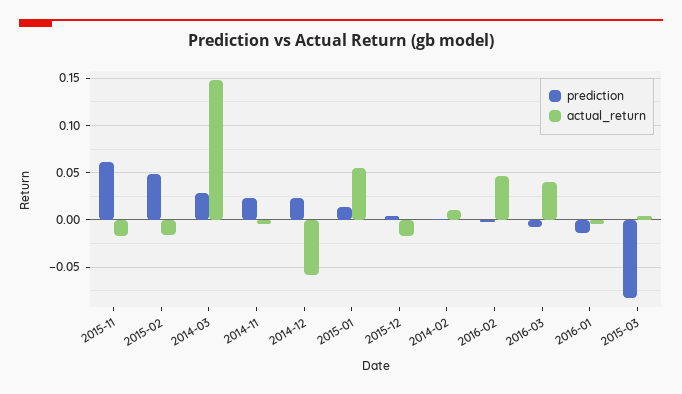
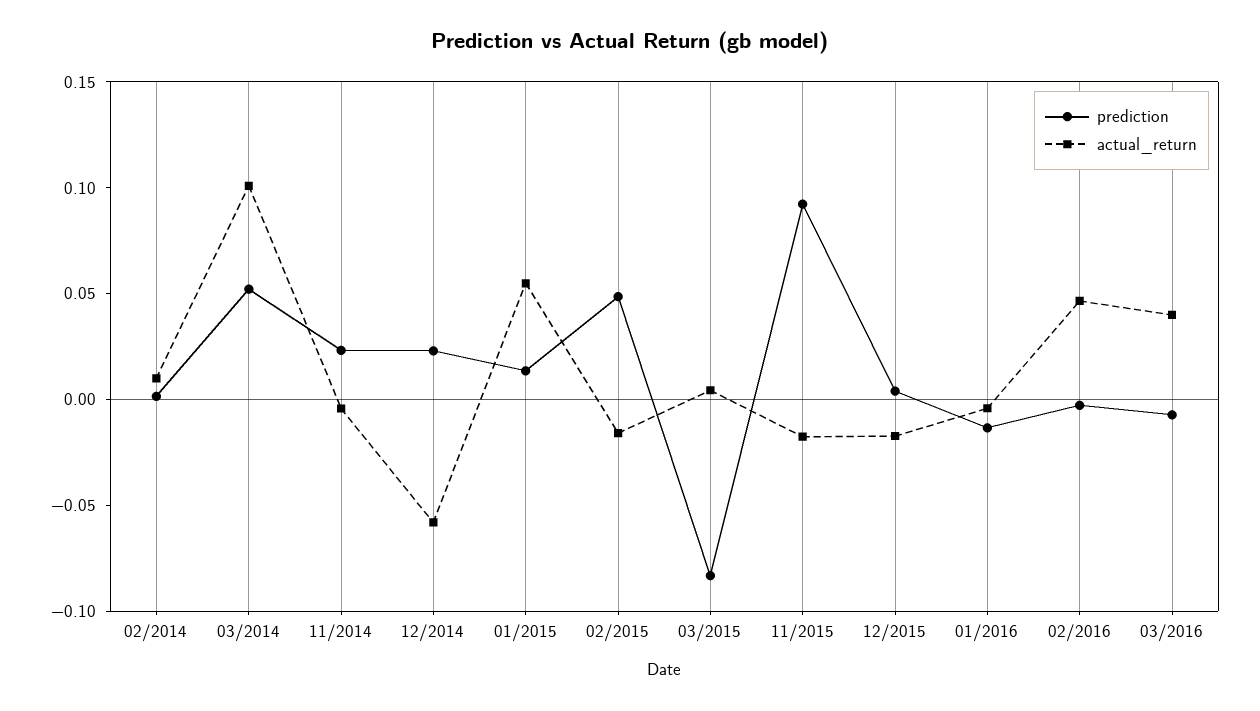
prediction, 2015-11: 0.06 -> 0.09
prediction, 2014-03: 0.03 -> 0.05
actual_return, 2014-03: 0.15 -> 0.1

